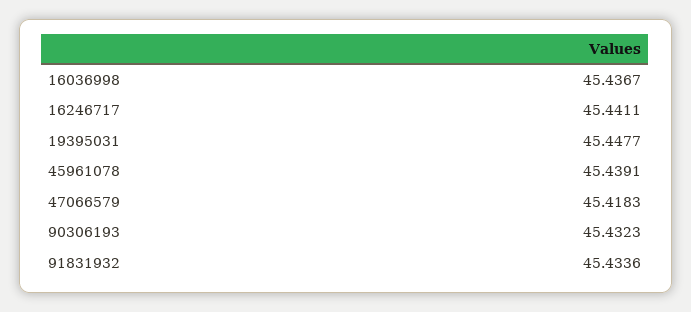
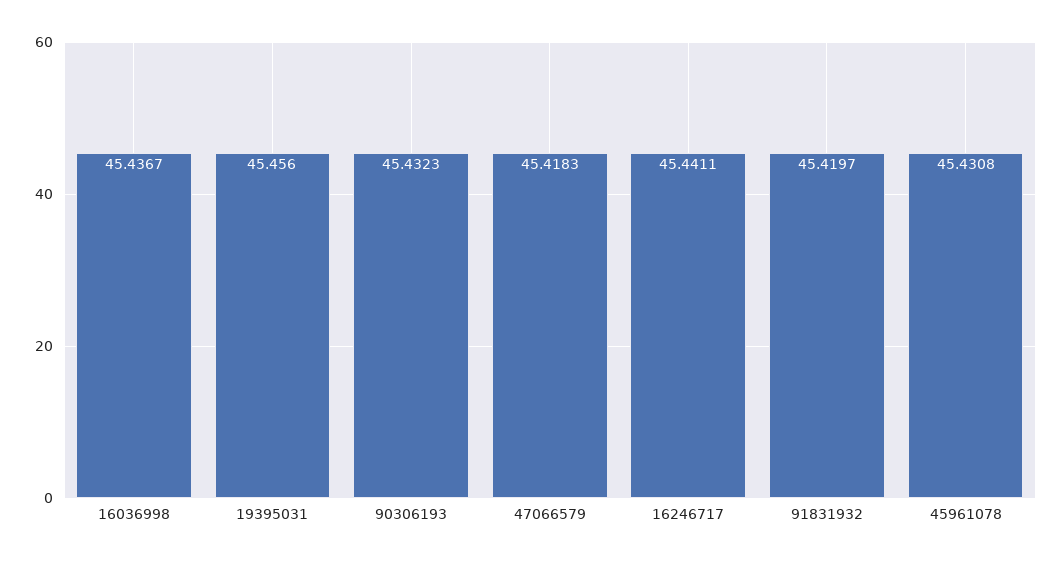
19395031: 45.4477 -> 45.456
45961078: 45.4391 -> 45.4308
91831932: 45.4336 -> 45.4197

